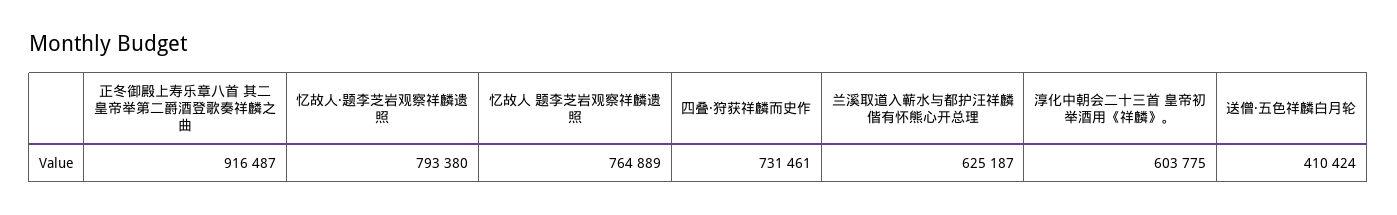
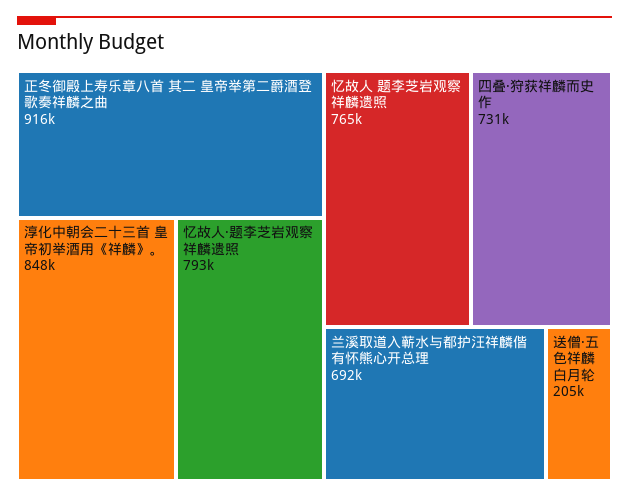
兰溪取道入蕲水与都护汪祥麟偕有怀熊心开总理: 625187 -> 692000
淳化中朝会二十三首 皇帝初举酒用《祥麟》。: 603775 -> 848000
送僧·五色祥麟白月轮: 410424 -> 205000

